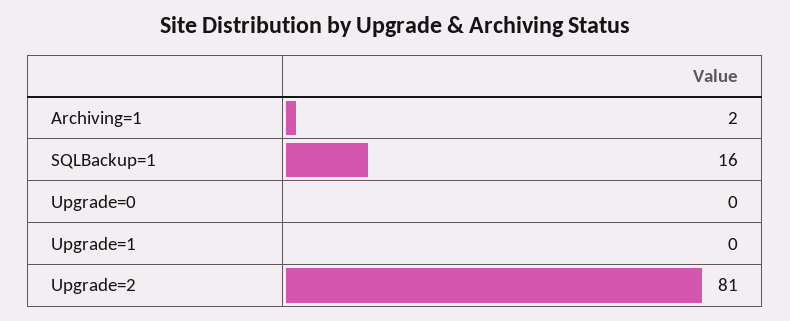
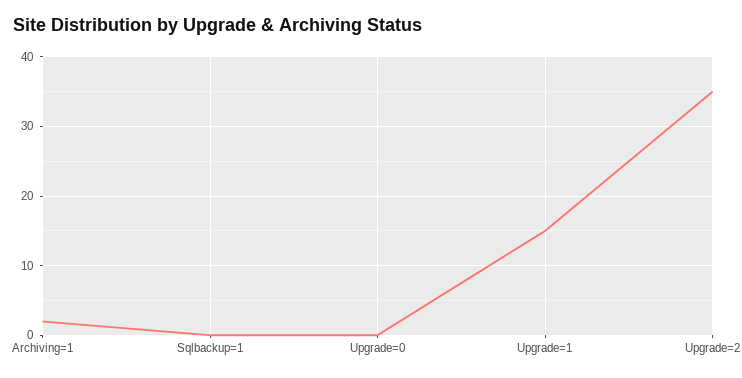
SQLBackup=1: 16 -> 0
Upgrade=1: 0 -> 15
Upgrade=2: 81 -> 35

